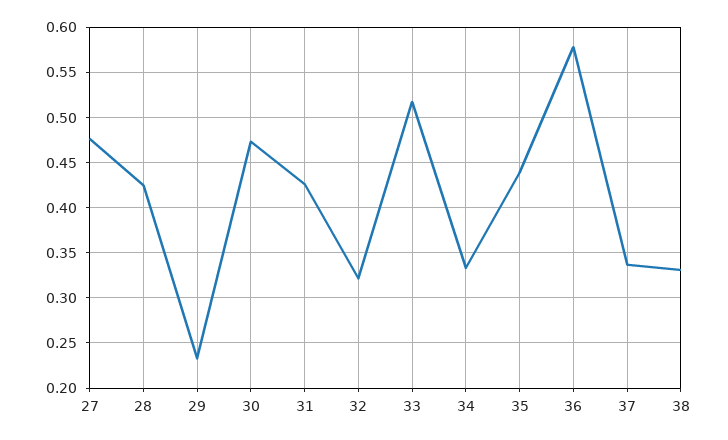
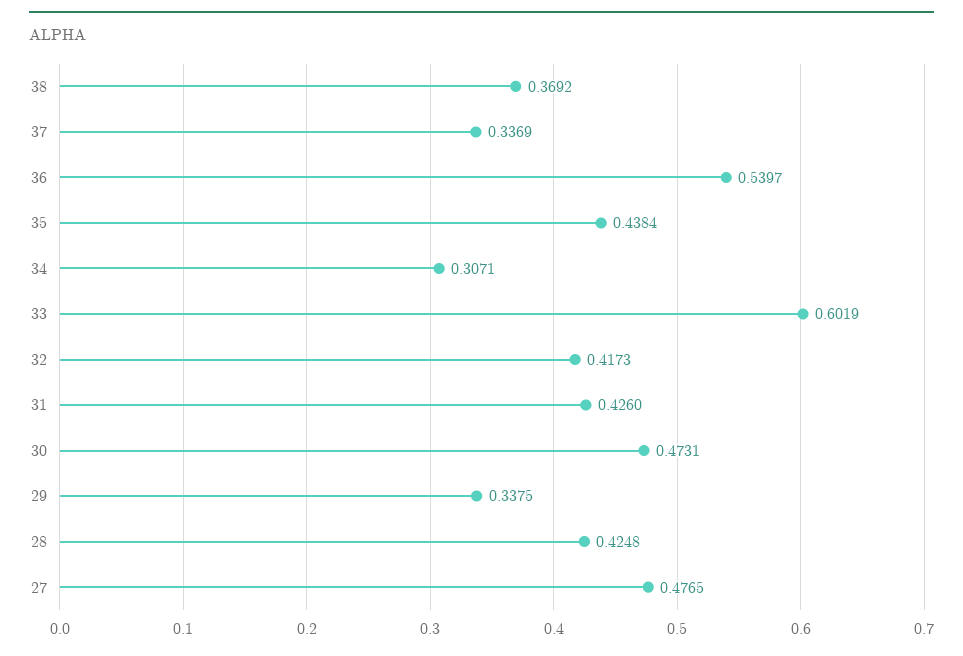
29: 0.23 -> 0.3375
32: 0.32 -> 0.4173
33: 0.52 -> 0.6019
34: 0.33 -> 0.3071
36: 0.58 -> 0.5397
38: 0.33 -> 0.3692

